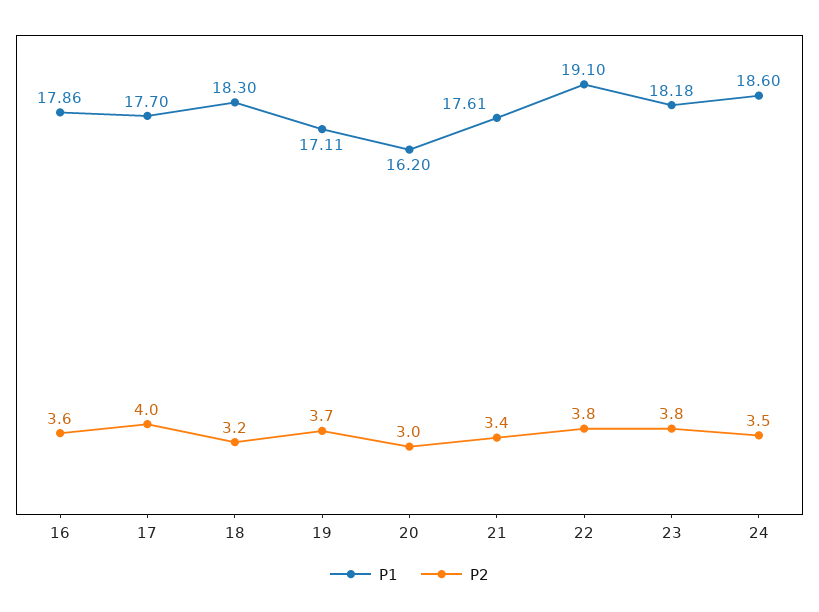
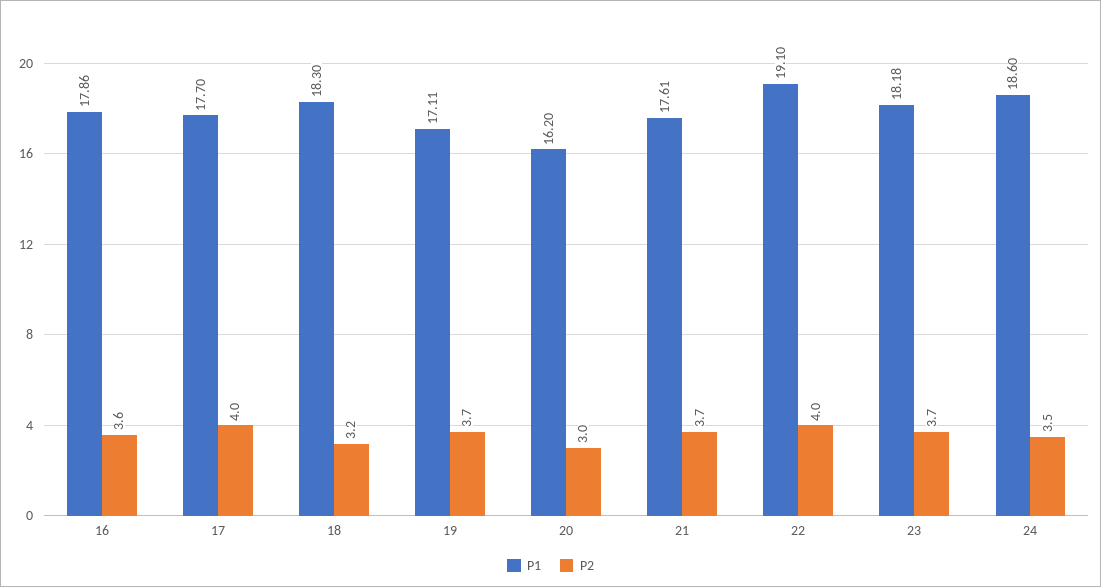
P2, 21: 3.4 -> 3.7
P2, 22: 3.8 -> 4
P2, 23: 3.8 -> 3.7

